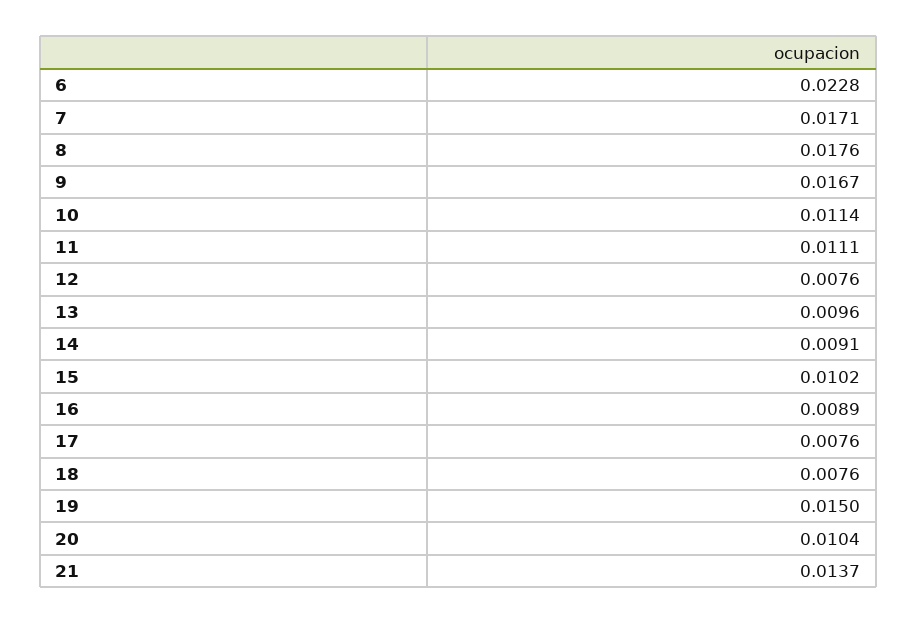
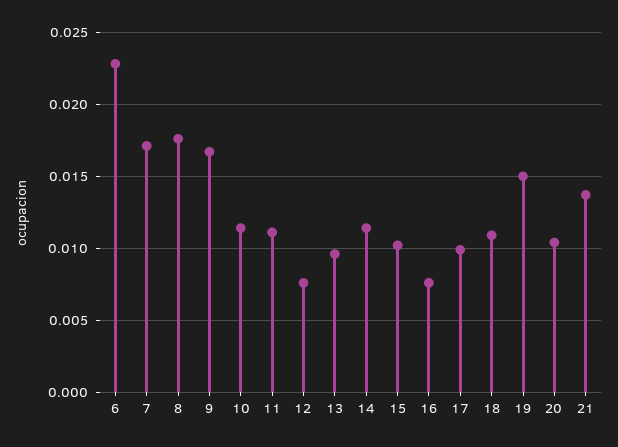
14: 0.0091 -> 0.0115
16: 0.0089 -> 0.0075
17: 0.0076 -> 0.01
18: 0.0076 -> 0.011

